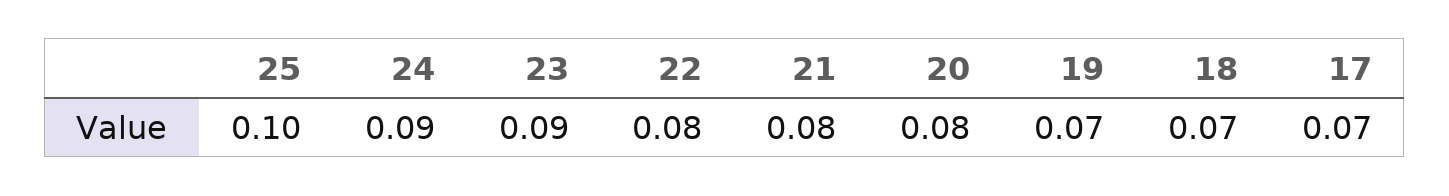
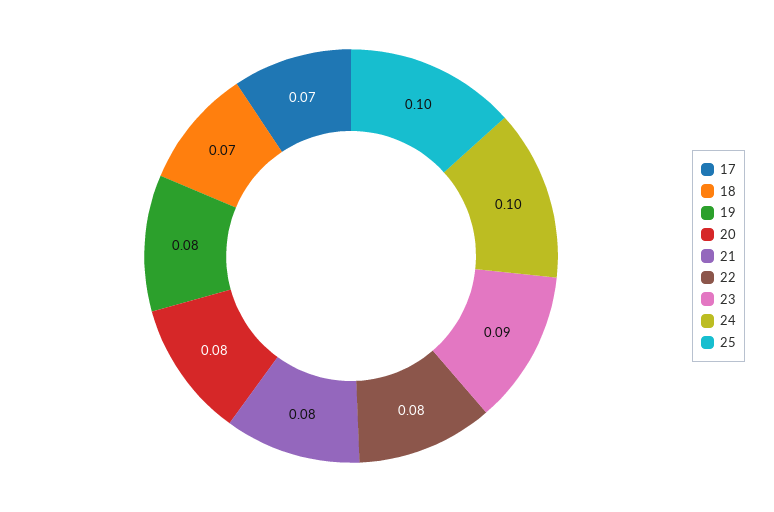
24: 0.09 -> 0.1
19: 0.07 -> 0.08

